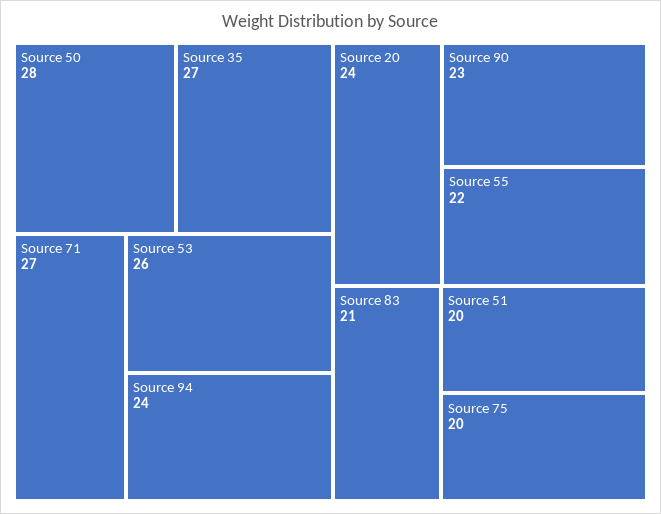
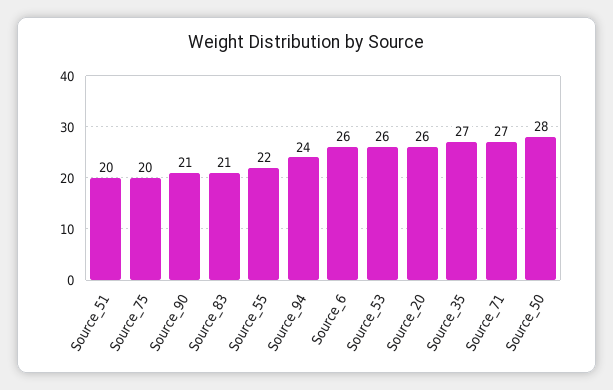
Source 20: 24 -> 26
Source 90: 23 -> 21
Source_6: none -> 26

